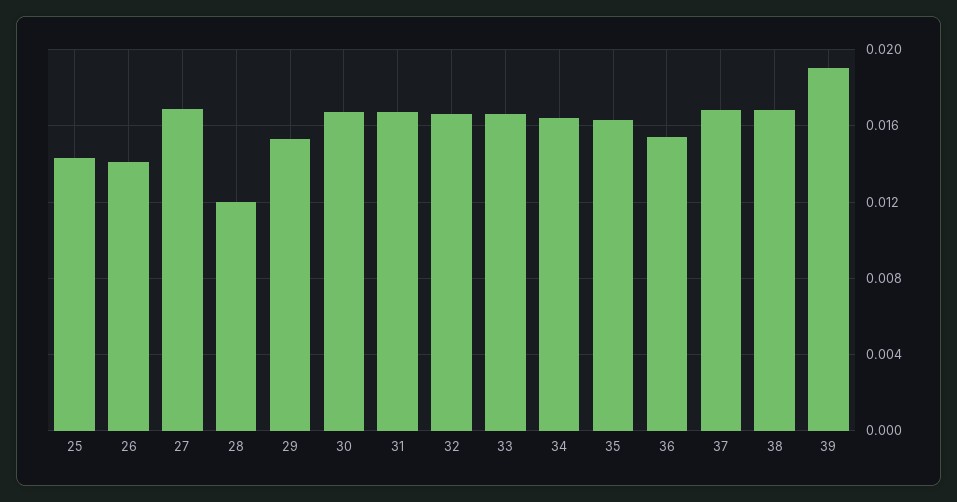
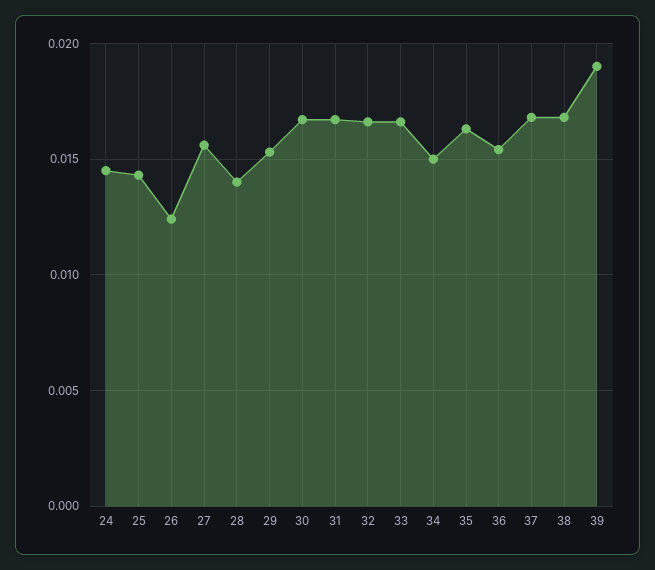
26: 0.014 -> 0.0125
27: 0.017 -> 0.0155
28: 0.012 -> 0.014
34: 0.0165 -> 0.015
24: none -> 0.0145

